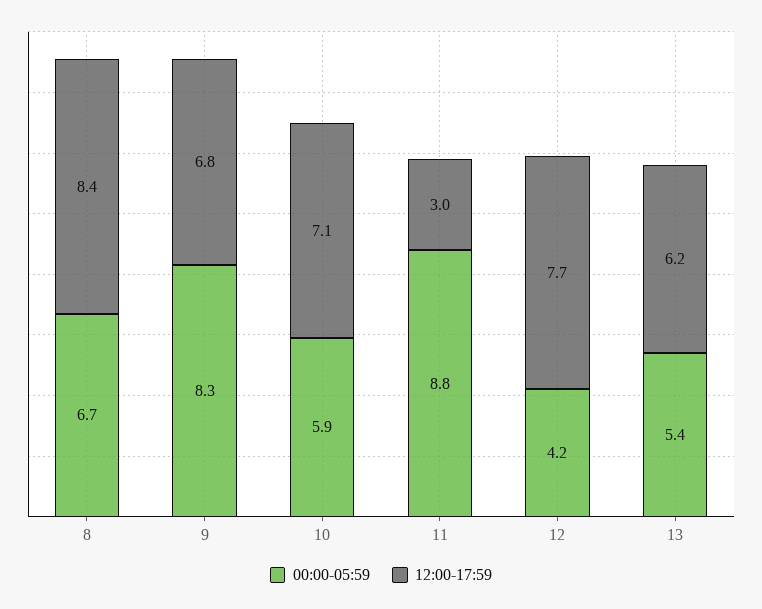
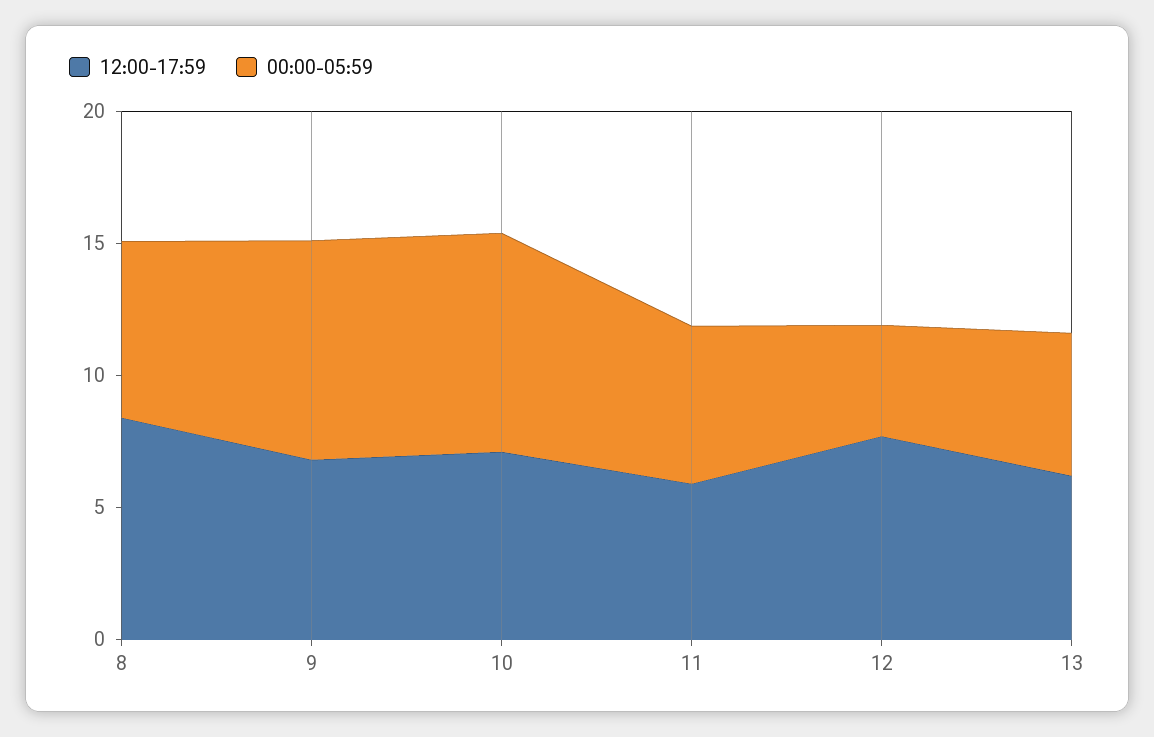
00:00-05:59, 10: 5.9 -> 8
00:00-05:59, 11: 8.8 -> 6
12:00-17:59, 11: 3 -> 6

